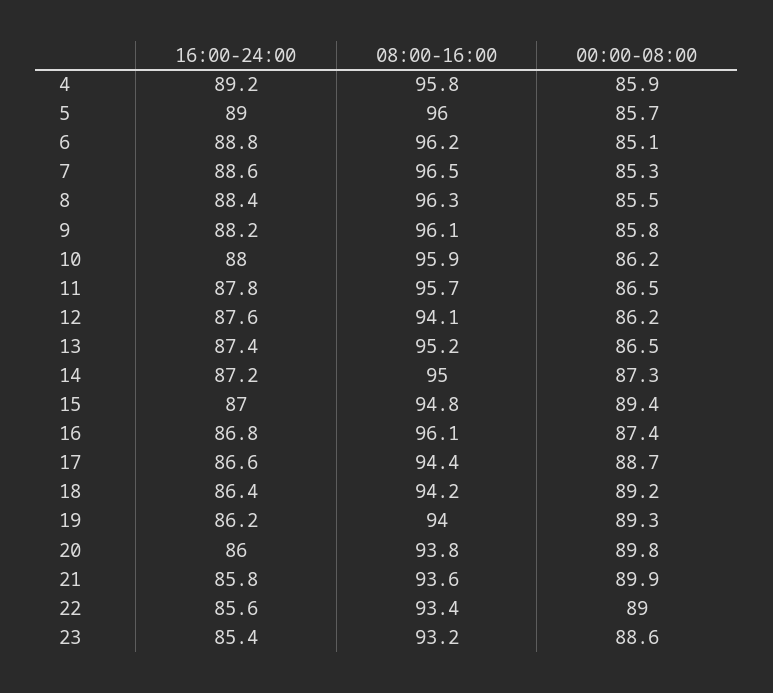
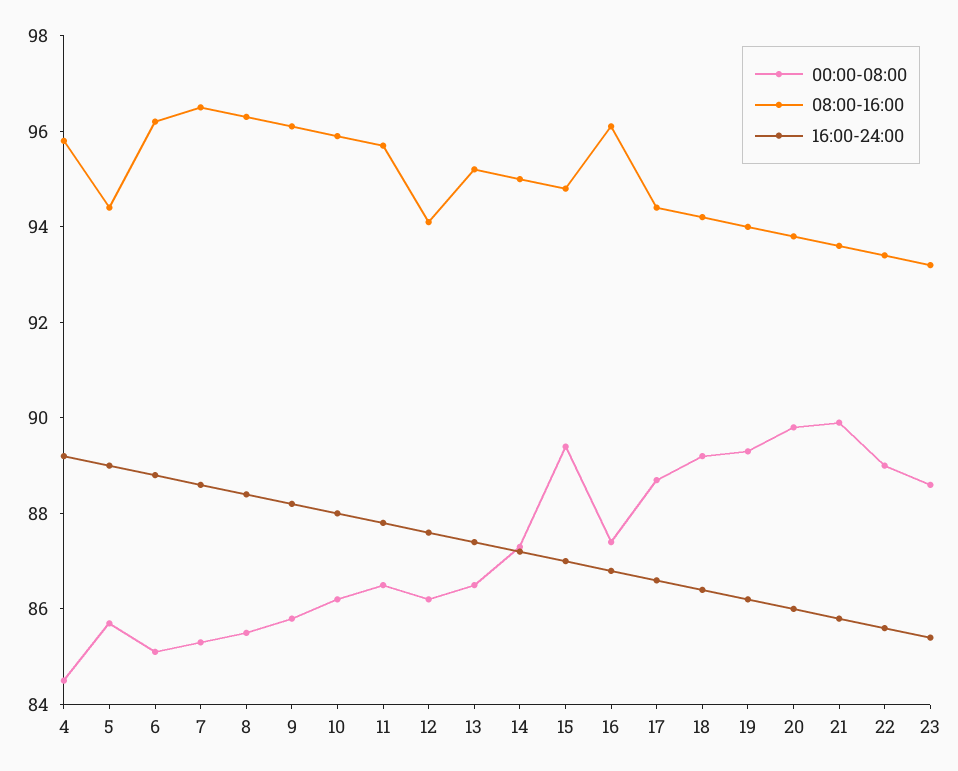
00:00-08:00, 4: 85.9 -> 84.5
08:00-16:00, 5: 96 -> 94.5

